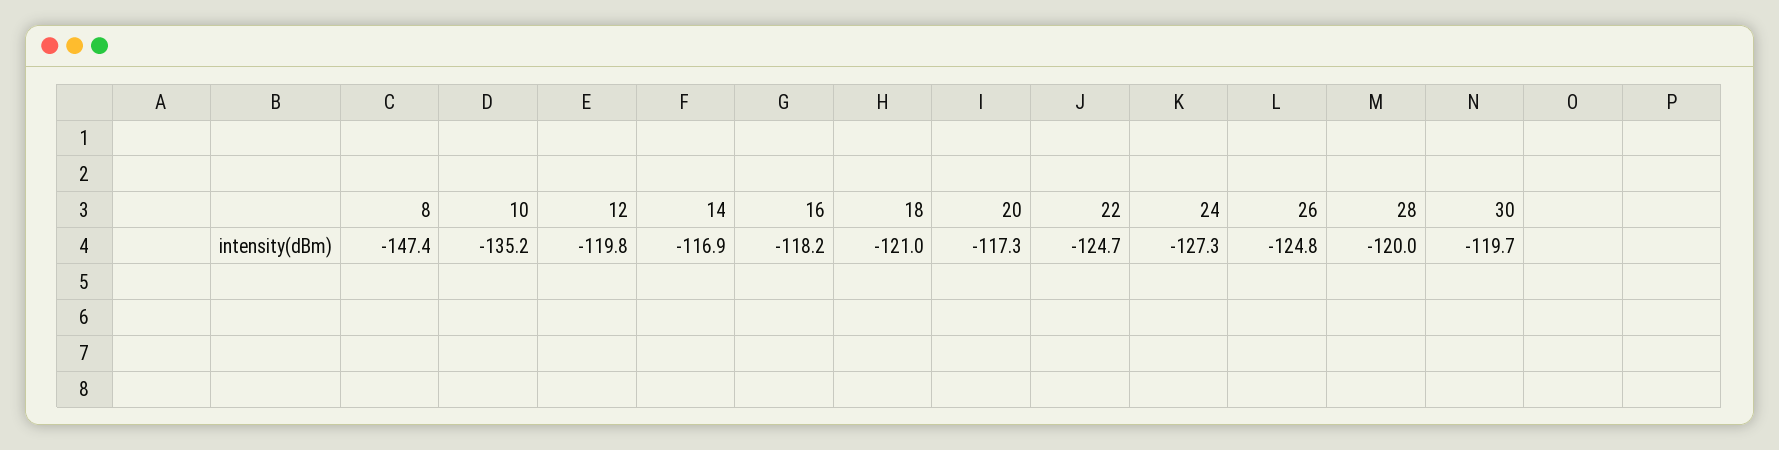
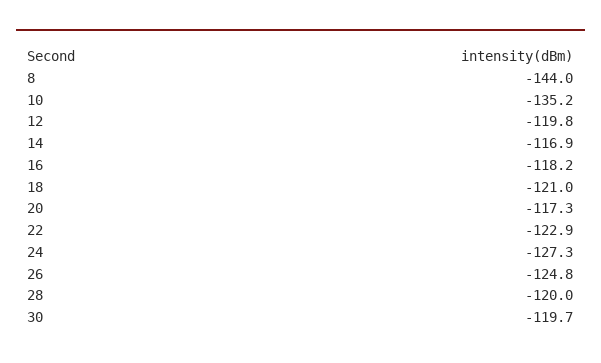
8: -147.4 -> -144
22: -124.7 -> -122.9

